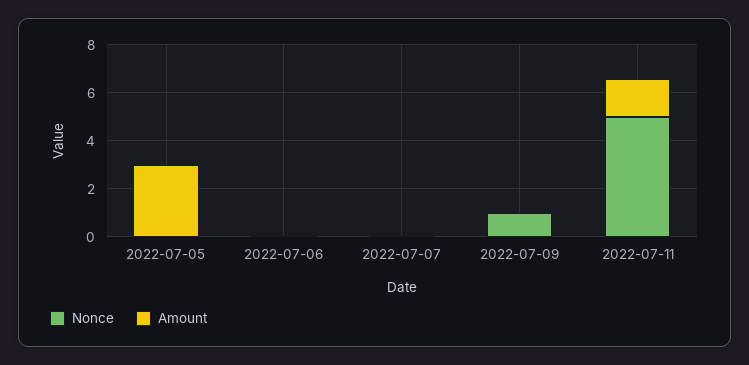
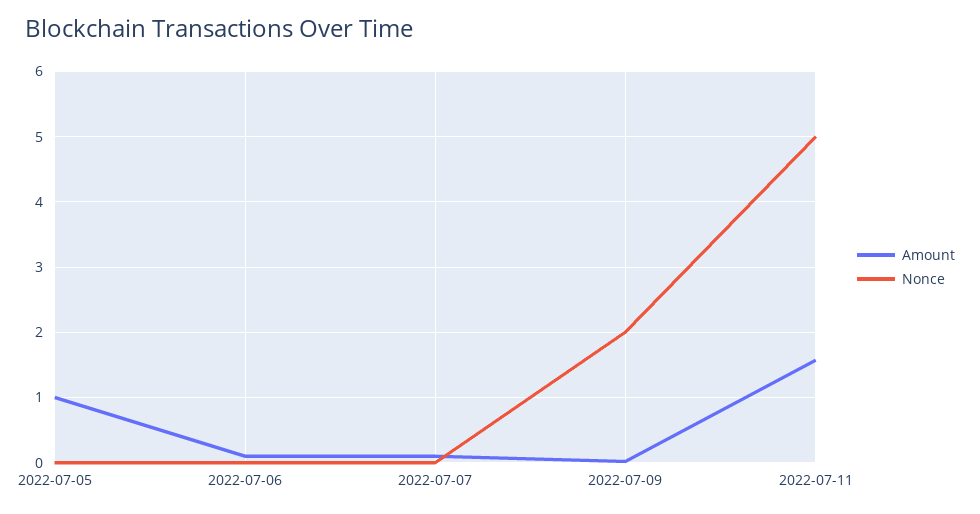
Amount, 2022-07-05: 3 -> 1
Nonce, 2022-07-09: 1 -> 2

